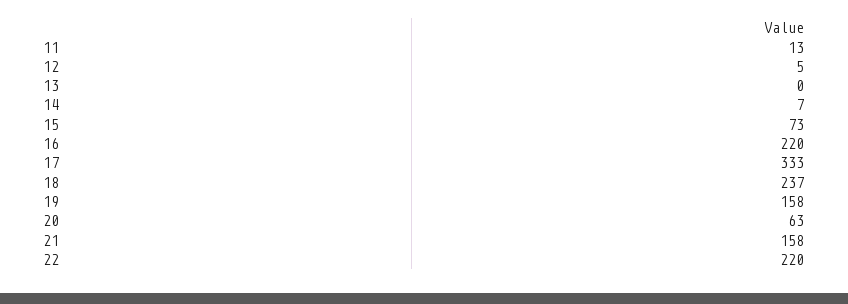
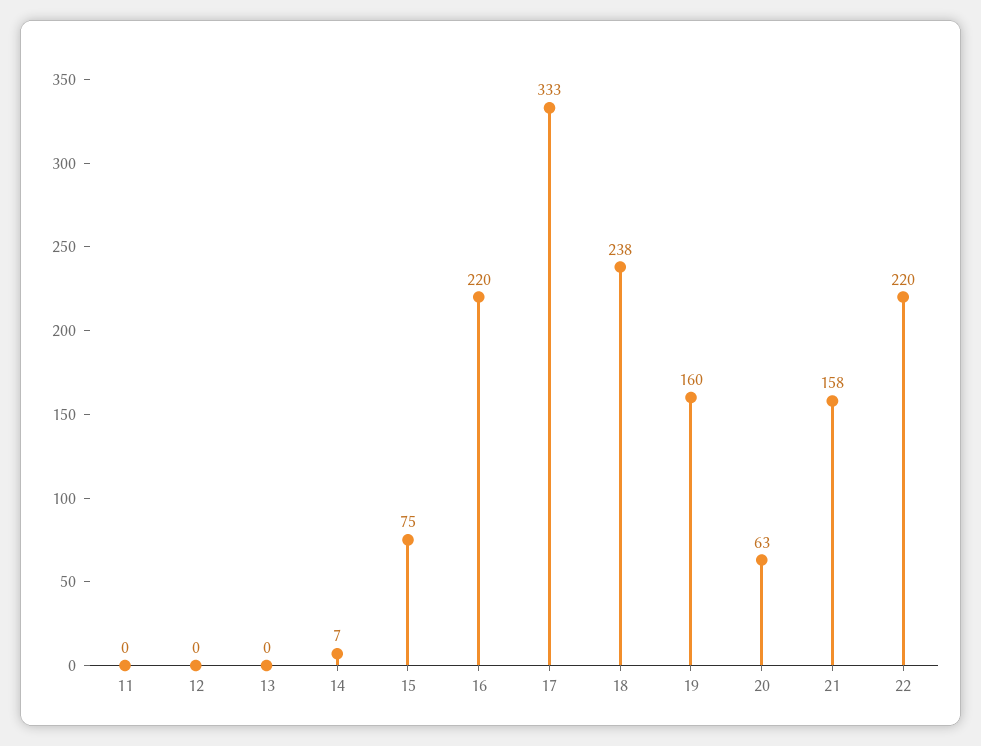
11: 13 -> 0
12: 5 -> 0
15: 73 -> 75
18: 237 -> 238
19: 158 -> 160

